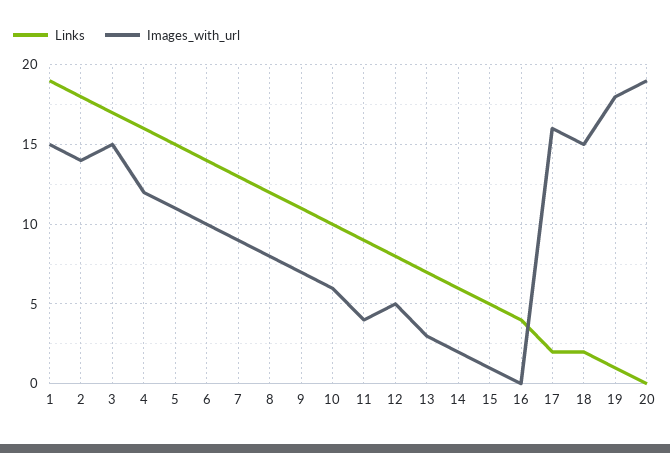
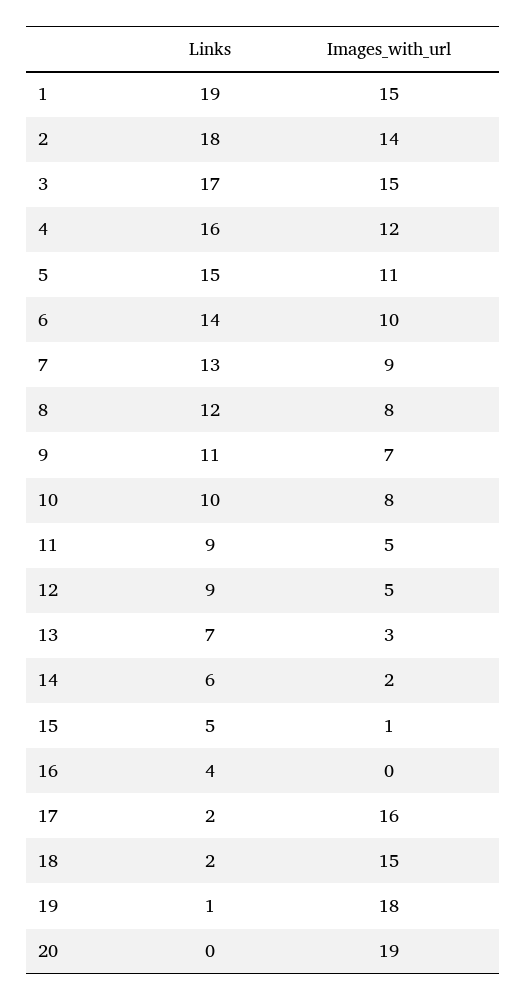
Images_with_url, 10: 6 -> 8
Images_with_url, 11: 4 -> 5
Links, 12: 8 -> 9

